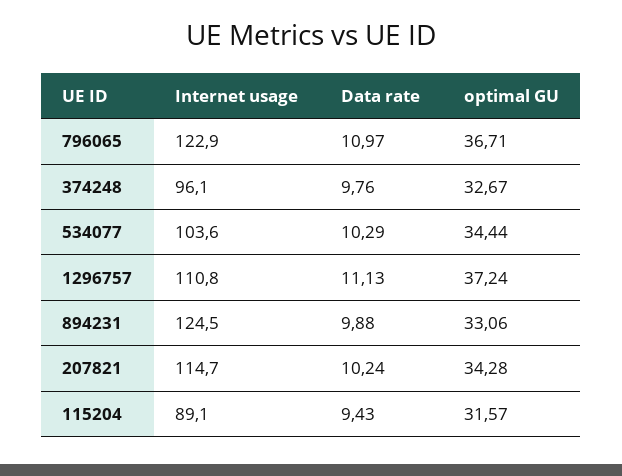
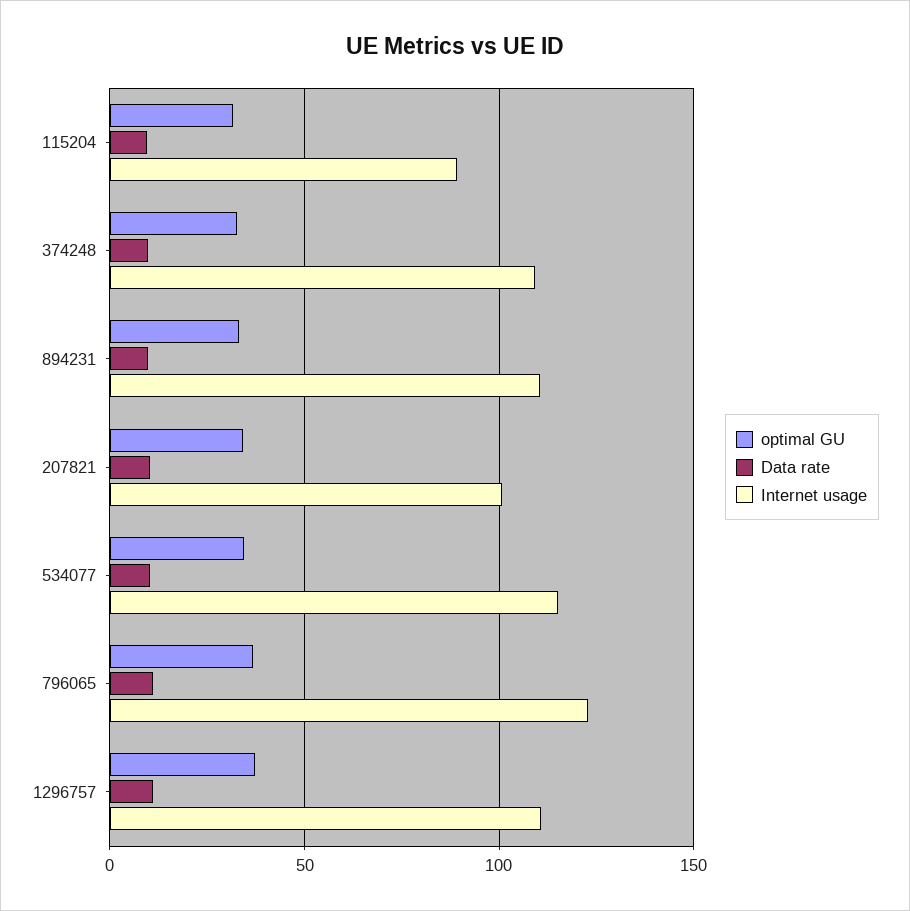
Internet usage, 374248: 96.1 -> 110
Internet usage, 534077: 103.6 -> 115
Internet usage, 894231: 124.5 -> 110
Internet usage, 207821: 114.7 -> 100

